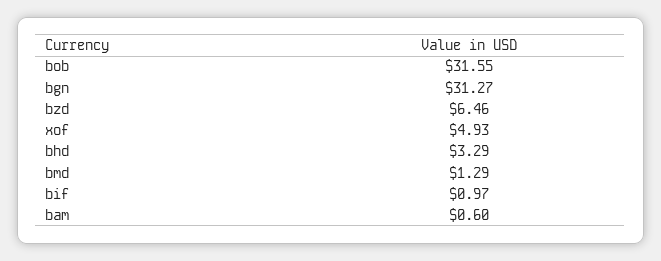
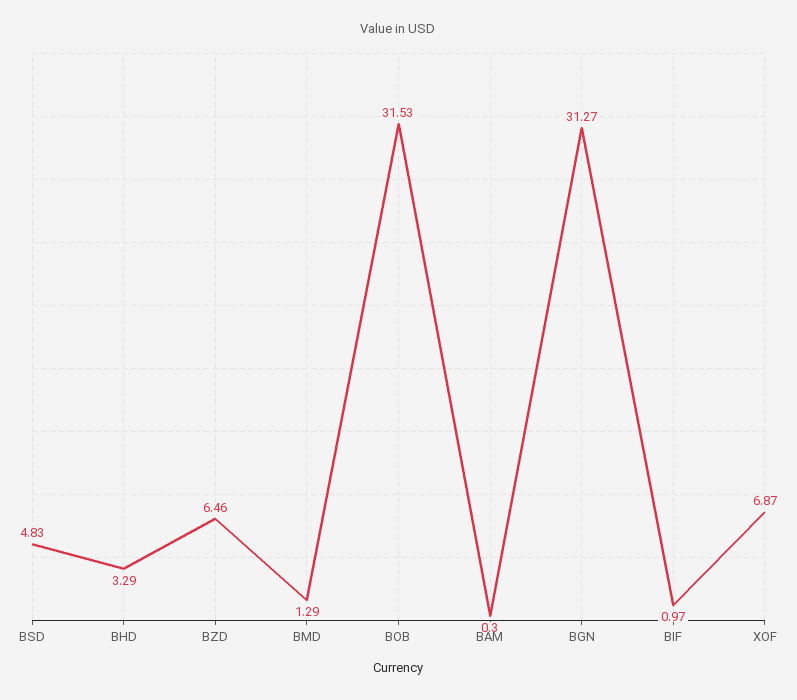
bob: 31.55 -> 31.53
xof: 4.93 -> 6.87
bam: 0.6 -> 0.3
BSD: none -> 4.83

